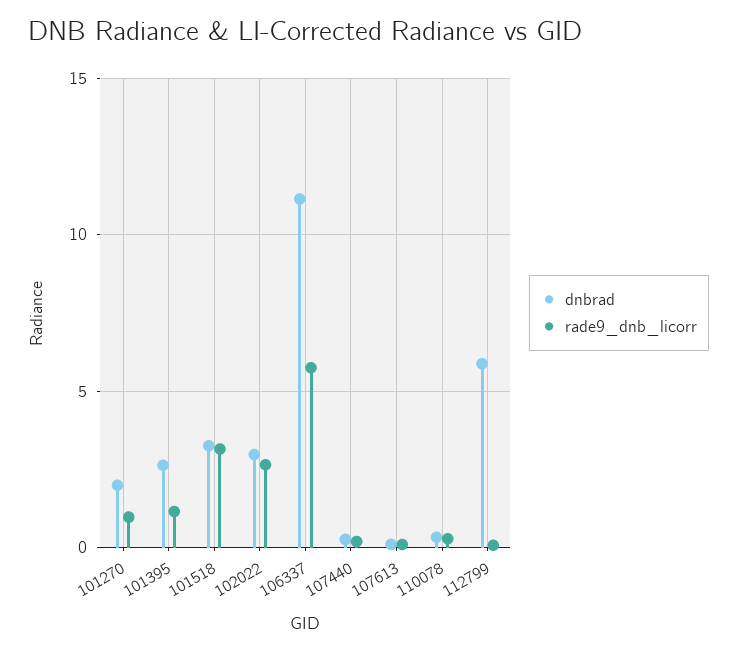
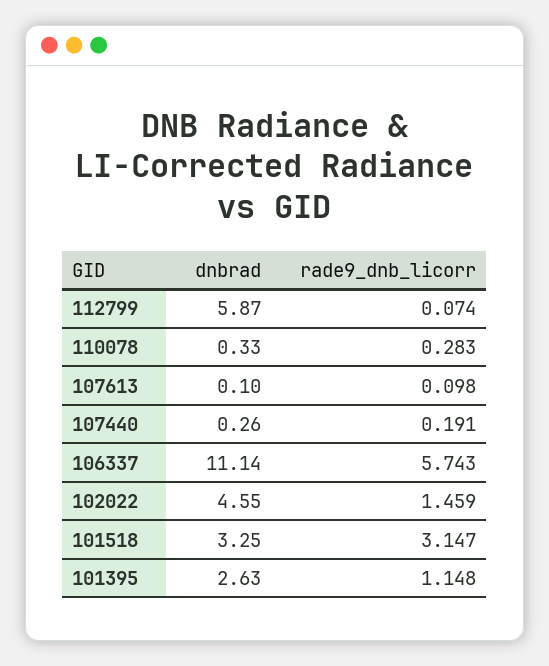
dnbrad, 101270: 2 -> none
rade9_dnb_licorr, 101270: 1 -> none
dnbrad, 102022: 3 -> 4.55
rade9_dnb_licorr, 102022: 2.5 -> 1.459

